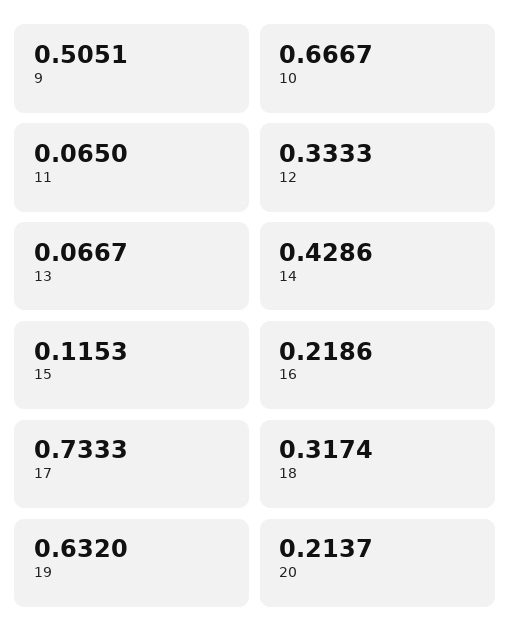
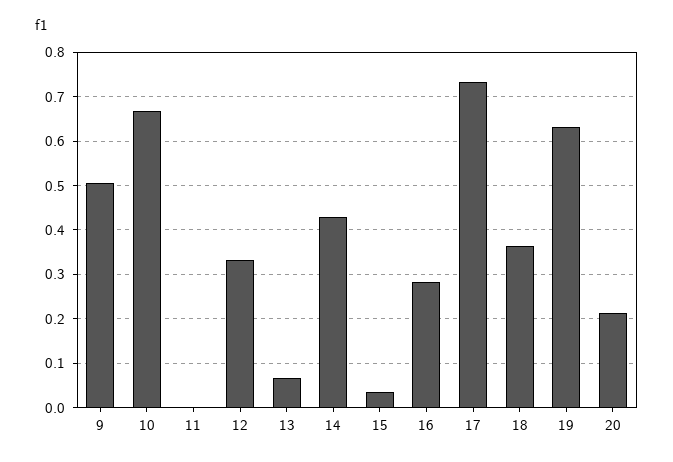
11: 0.065 -> 0
15: 0.1153 -> 0.04
16: 0.2186 -> 0.28
18: 0.3174 -> 0.36

